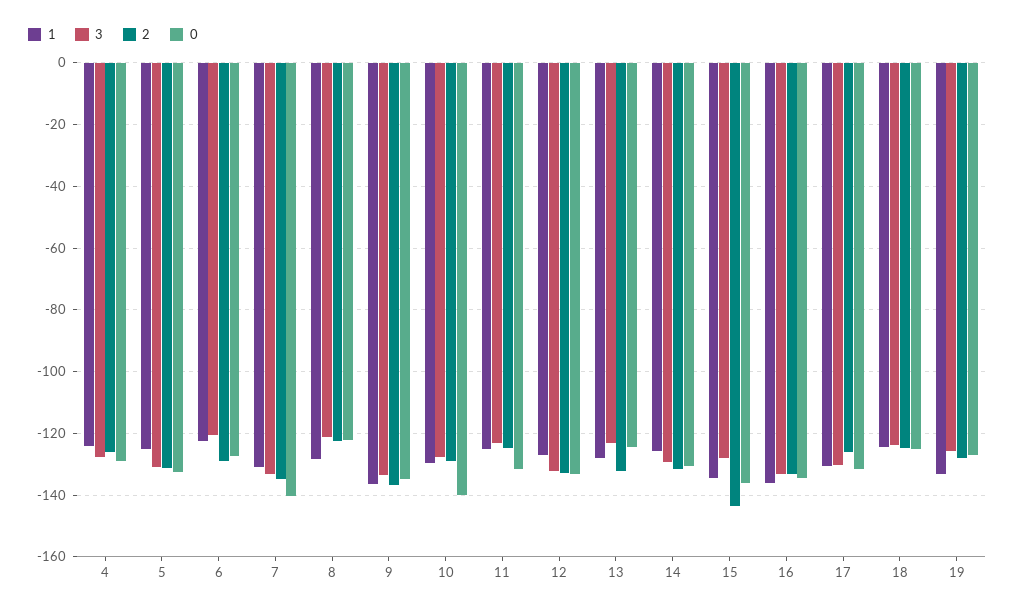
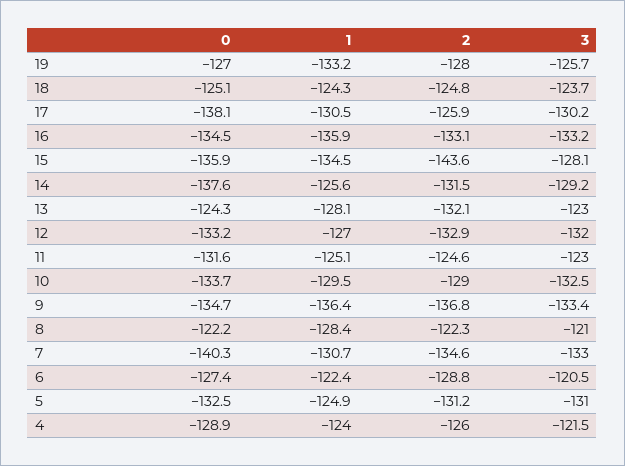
3, 4: -128 -> -121.5
3, 10: -128 -> -132.5
0, 10: -140 -> -133.7
0, 14: -130 -> -137.6
0, 17: -132 -> -138.1

